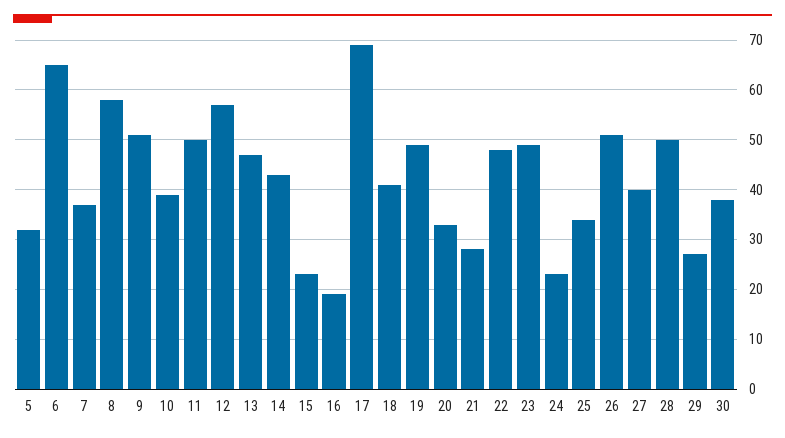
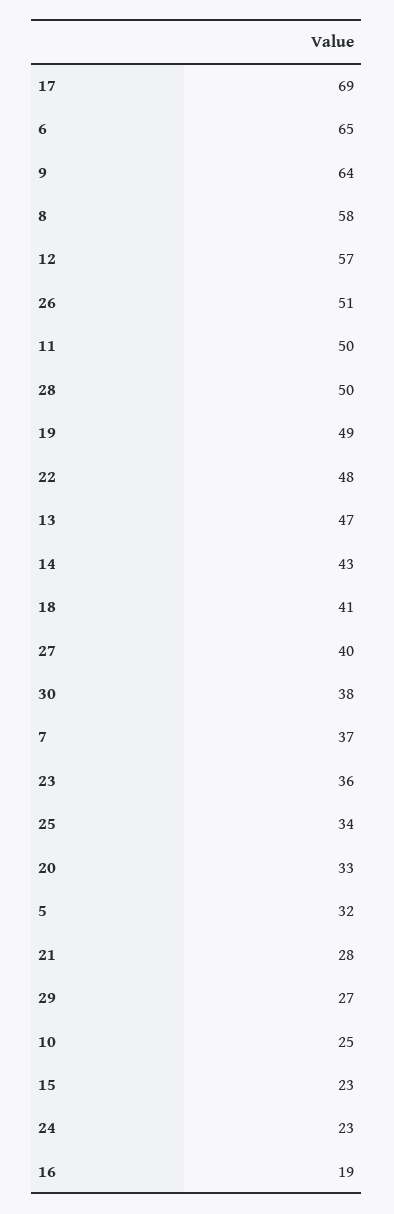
9: 50 -> 64
10: 40 -> 25
23: 50 -> 36

